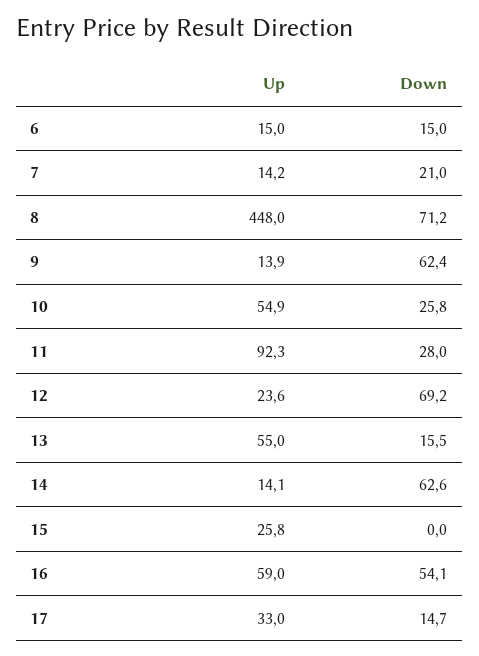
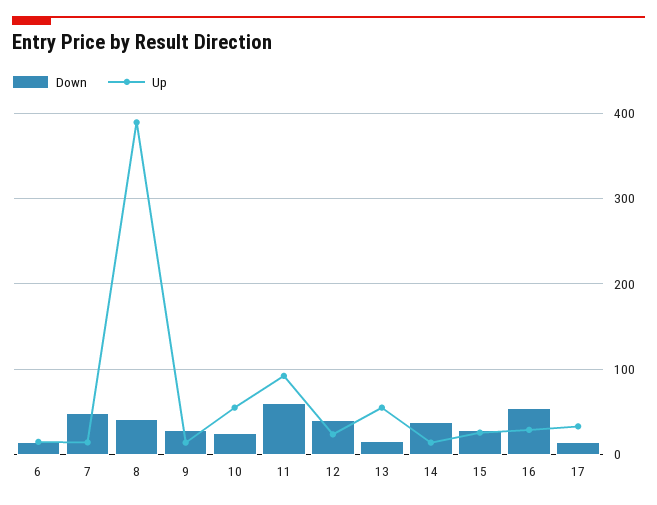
Down, 7: 21 -> 50
Up, 8: 448 -> 390
Down, 8: 71.2 -> 40
Down, 9: 62.4 -> 30
Down, 11: 28 -> 60
Down, 12: 69.2 -> 40
Down, 14: 62.6 -> 40
Down, 15: 0 -> 30
Up, 16: 59 -> 30

